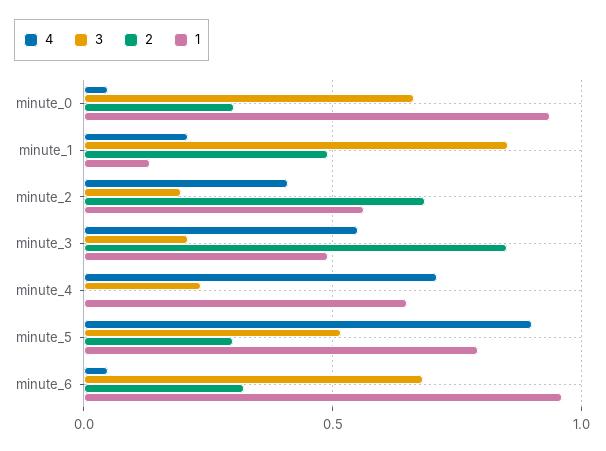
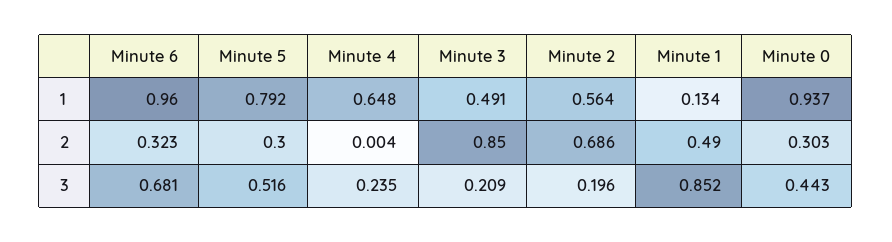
4, minute_0: 0.05 -> none
3, minute_0: 0.65 -> 0.443
4, minute_1: 0.2 -> none
4, minute_2: 0.4 -> none
4, minute_3: 0.55 -> none
4, minute_4: 0.7 -> none
4, minute_5: 0.9 -> none
4, minute_6: 0.05 -> none

